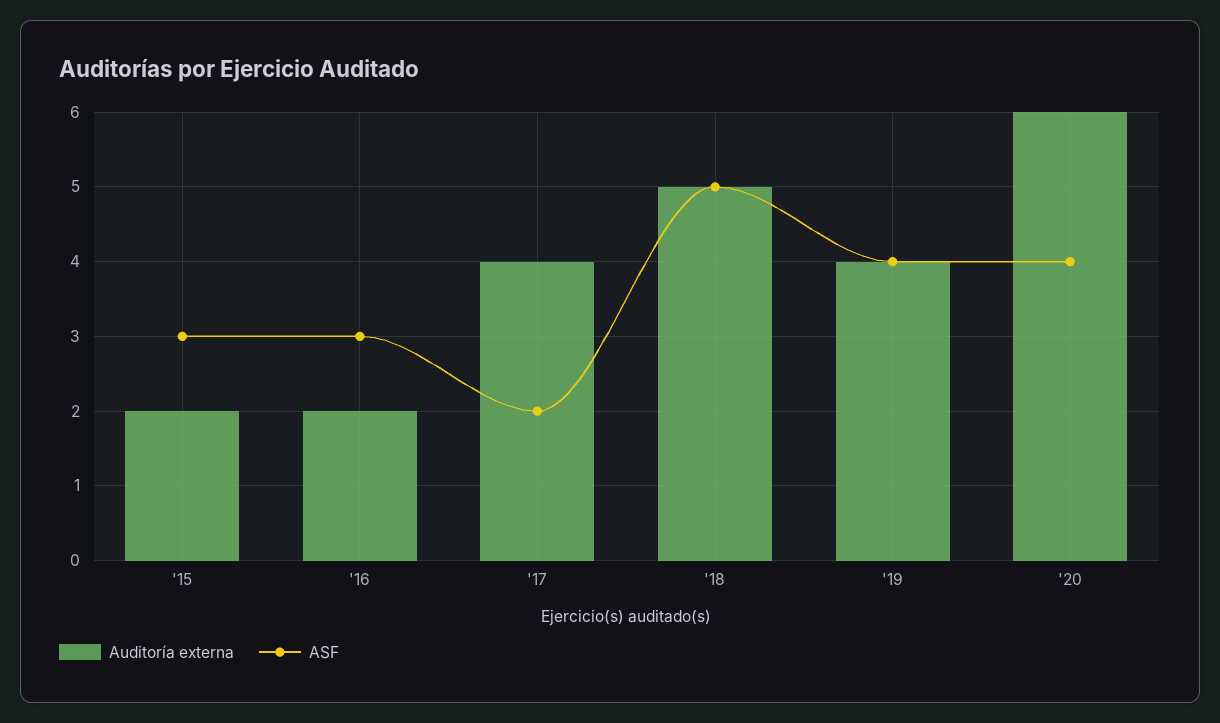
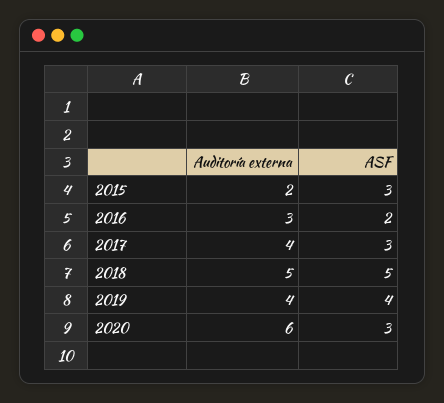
Auditoría externa, '16: 2 -> 3
ASF, '16: 3 -> 2
ASF, '17: 2 -> 3
ASF, '20: 4 -> 3

